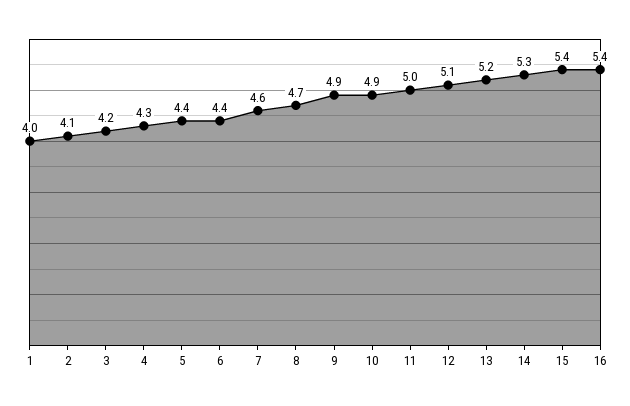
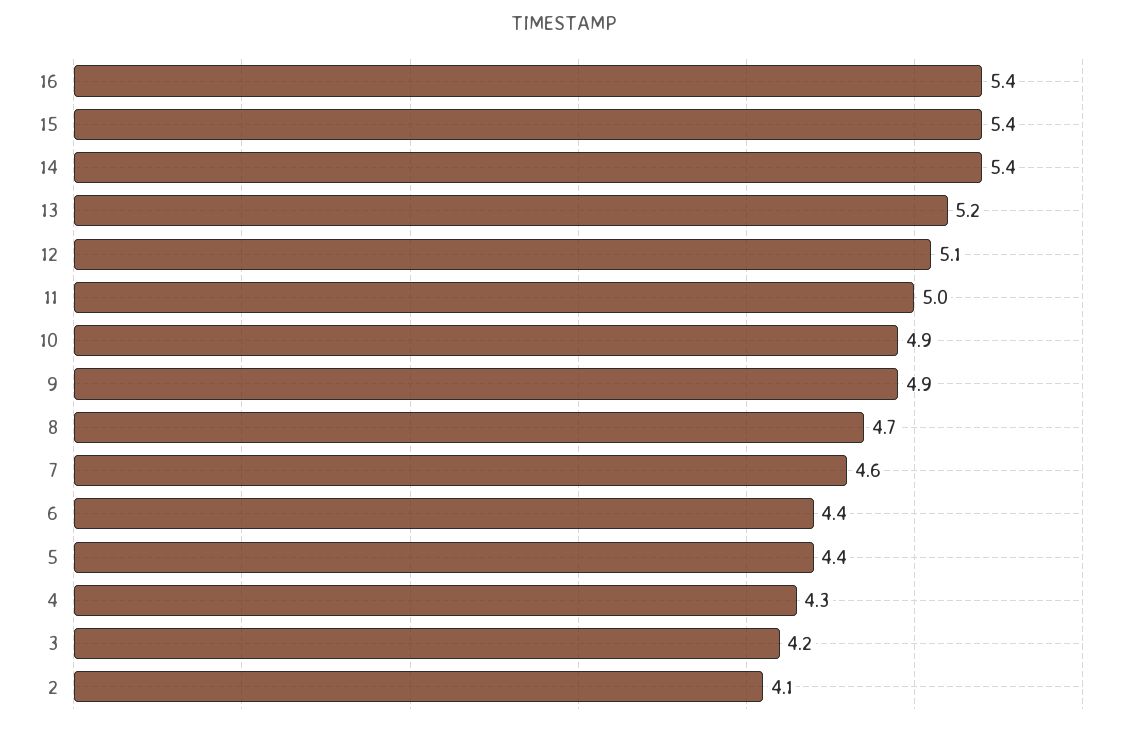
1: 4 -> none
14: 5.3 -> 5.4

